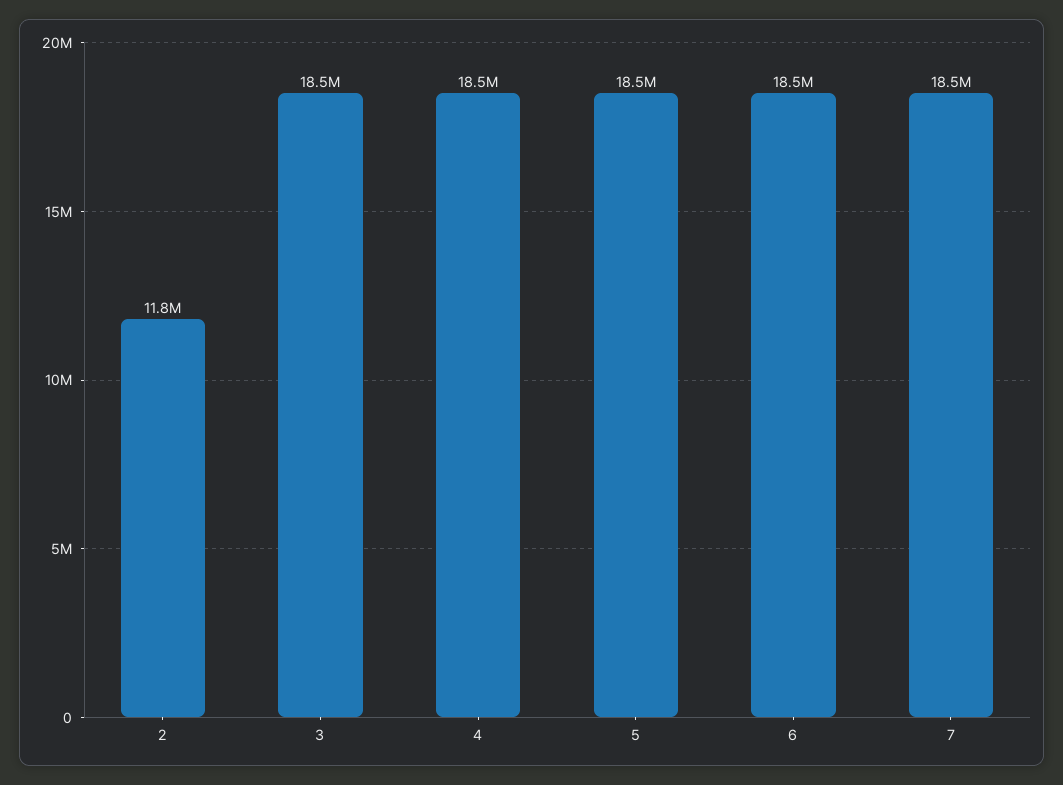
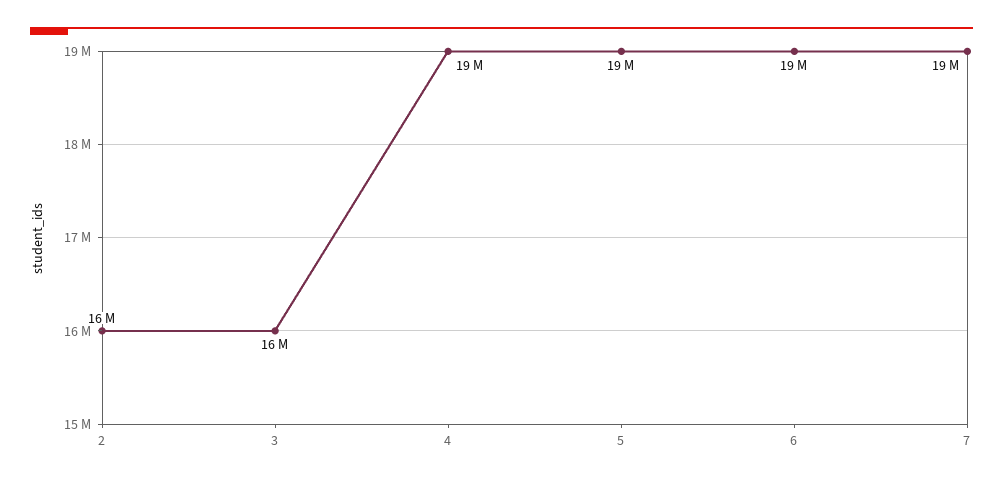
2: 11800000 -> 16000000
3: 18500000 -> 16000000

